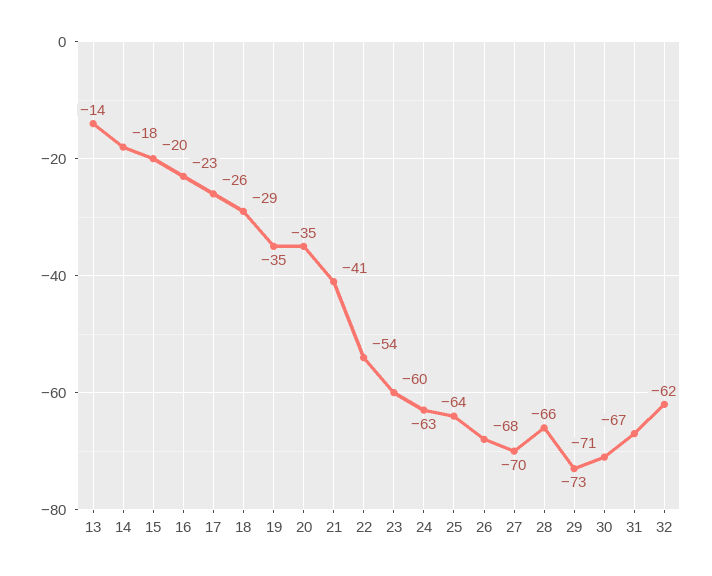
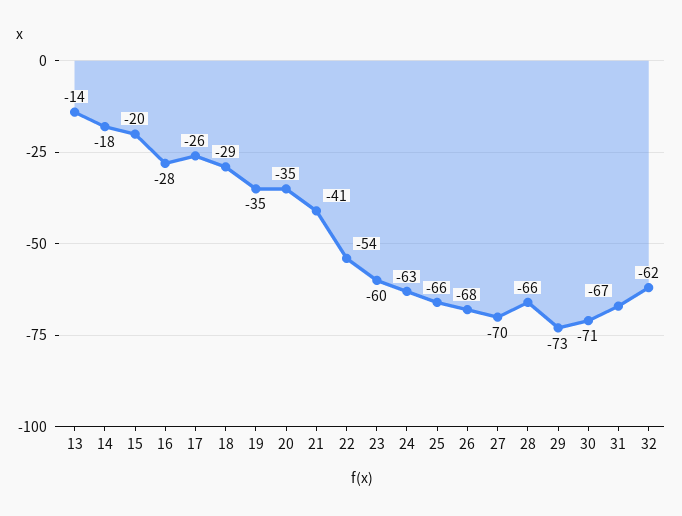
16: -23 -> -28
25: -64 -> -66

